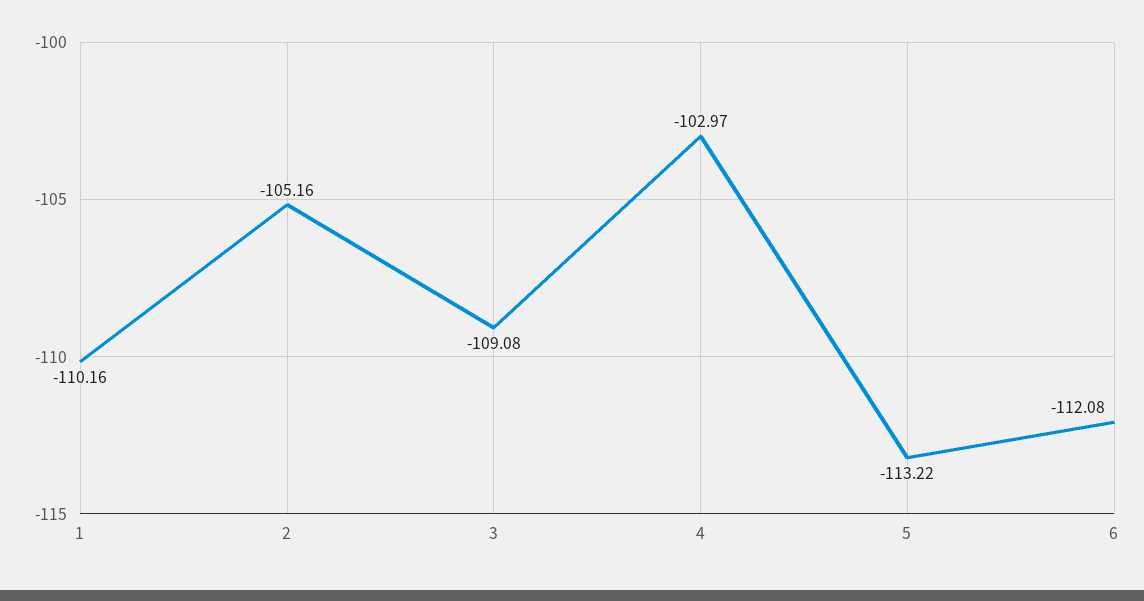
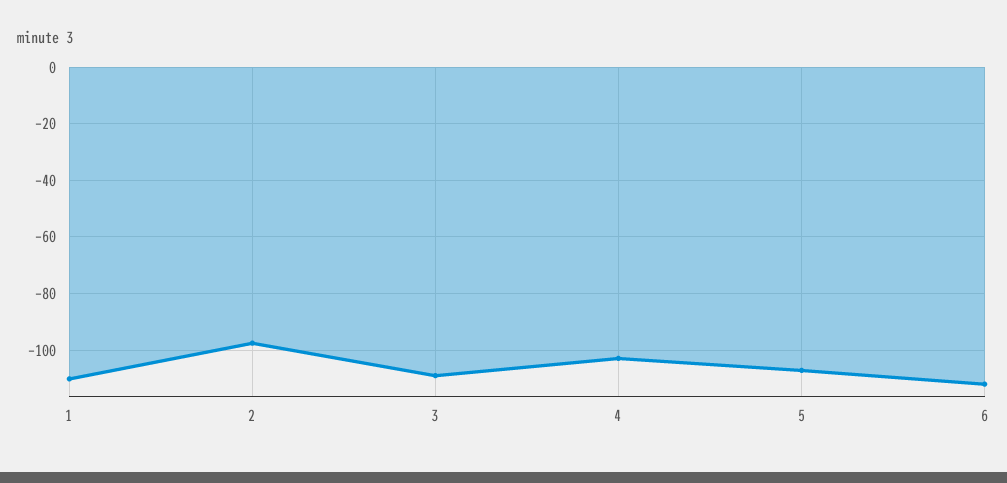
2: -105.16 -> -97.5
5: -113.22 -> -107.5

